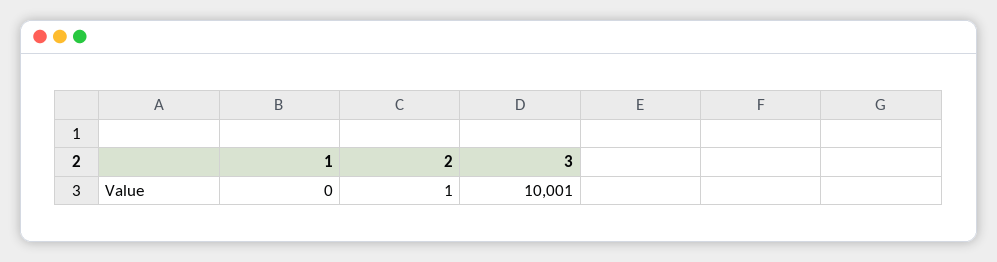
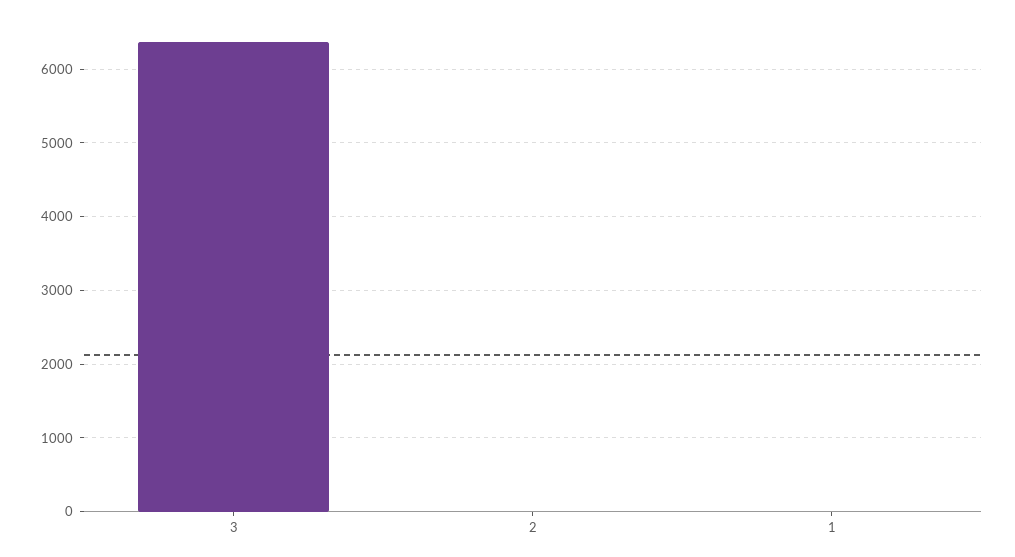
3: 10001 -> 6400

